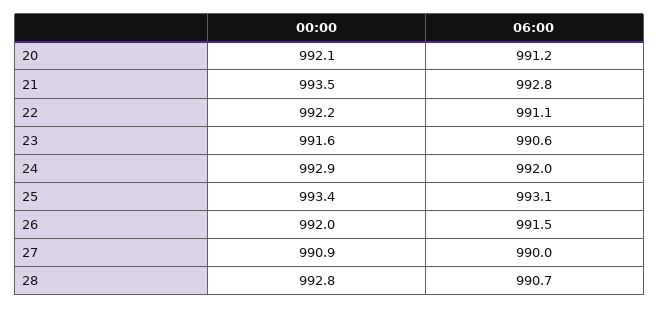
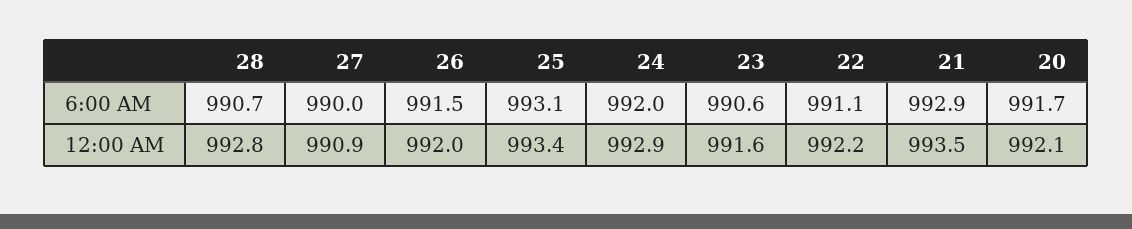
06:00, 20: 991.2 -> 991.7
06:00, 21: 992.8 -> 992.9

